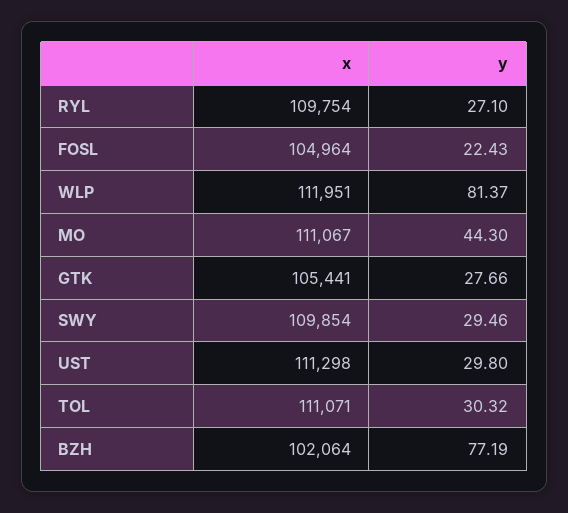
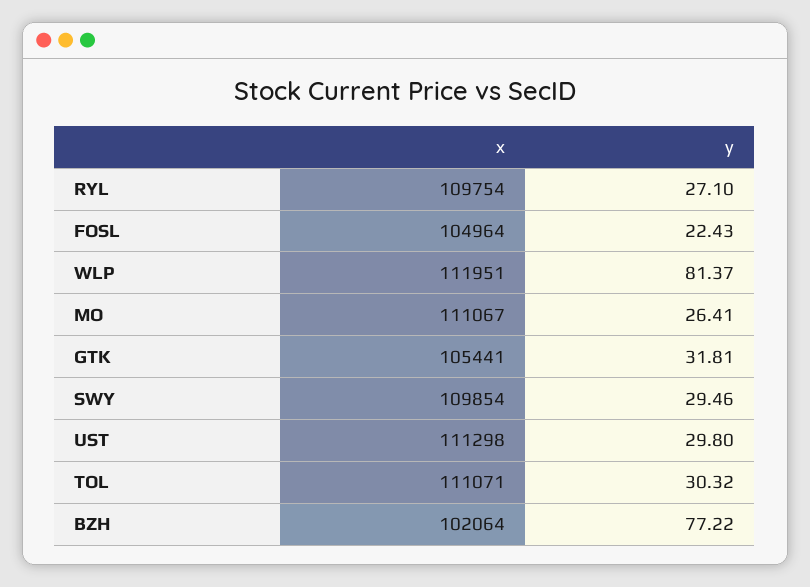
y, MO: 44.3 -> 26.41
y, GTK: 27.66 -> 31.81
y, BZH: 77.19 -> 77.22

